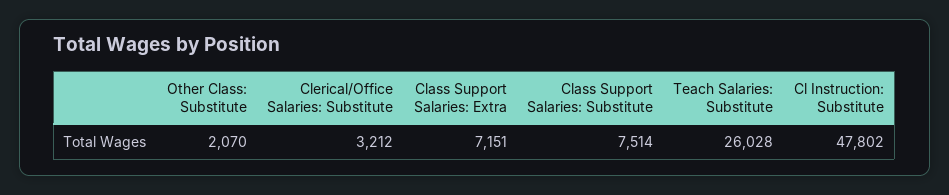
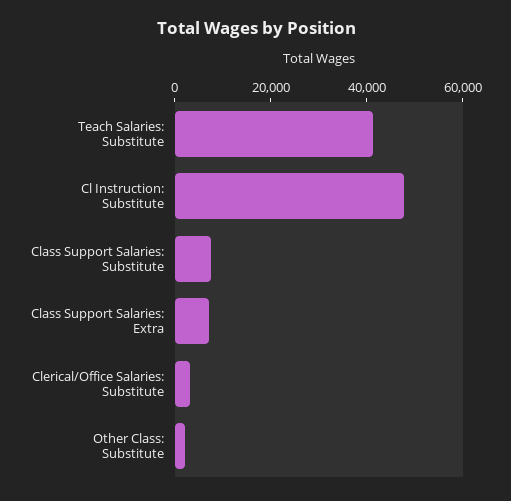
Teach Salaries: Substitute: 26028 -> 40000

